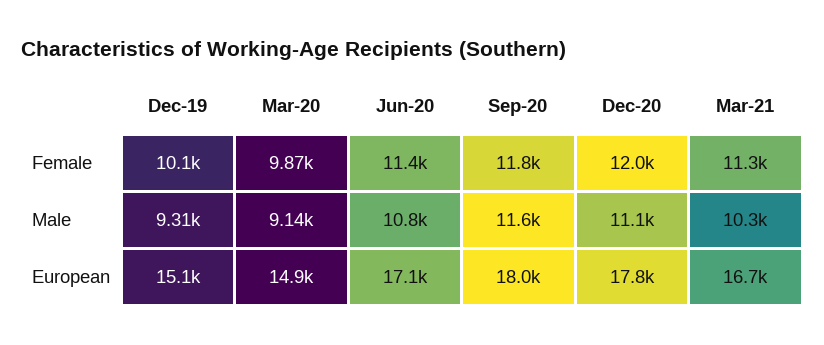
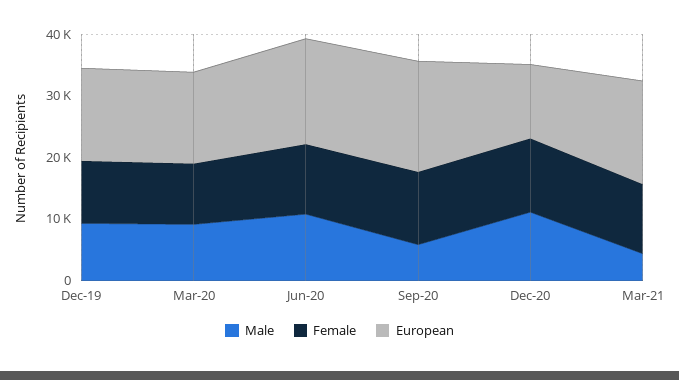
Male, Sep-20: 11600 -> 6000
Male, Mar-21: 10300 -> 4000
European, Dec-20: 17800 -> 12000

